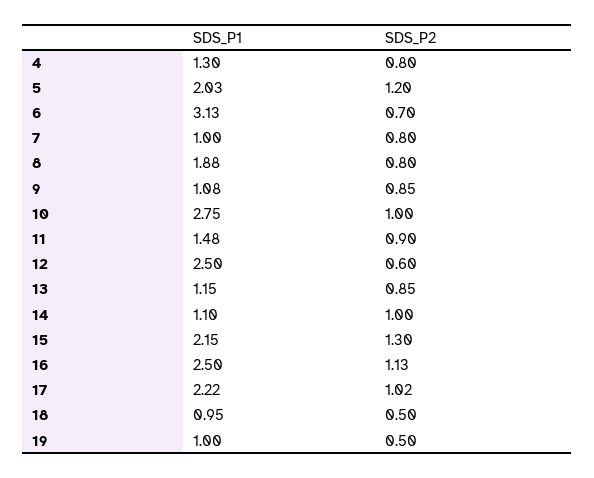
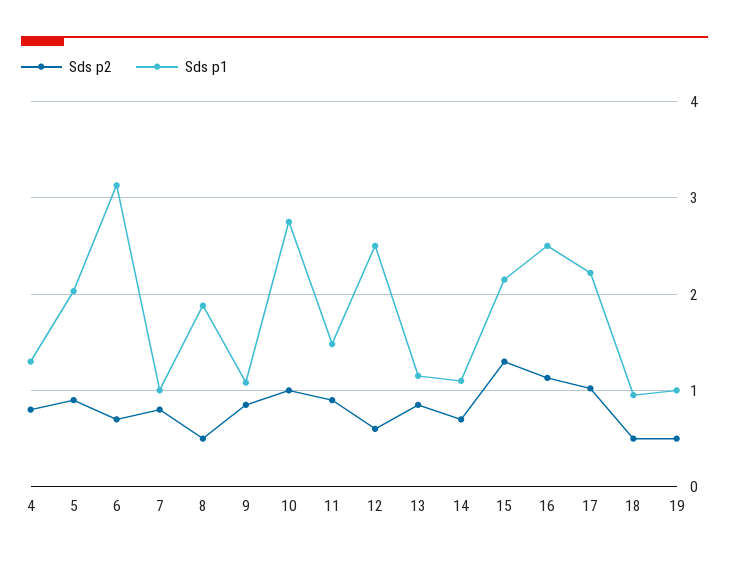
SDS_P2, 5: 1.2 -> 0.9
SDS_P2, 8: 0.8 -> 0.5
SDS_P2, 14: 1 -> 0.7

